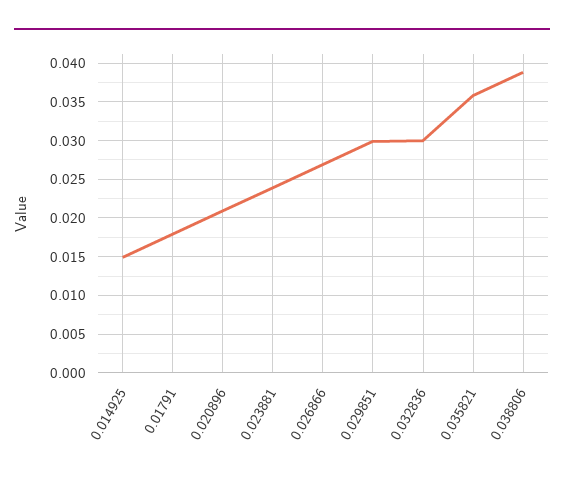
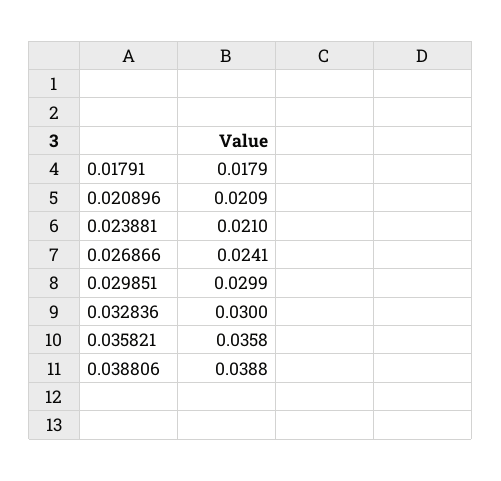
0.014925: 0.015 -> none
0.023881: 0.024 -> 0.021
0.026866: 0.027 -> 0.0241

